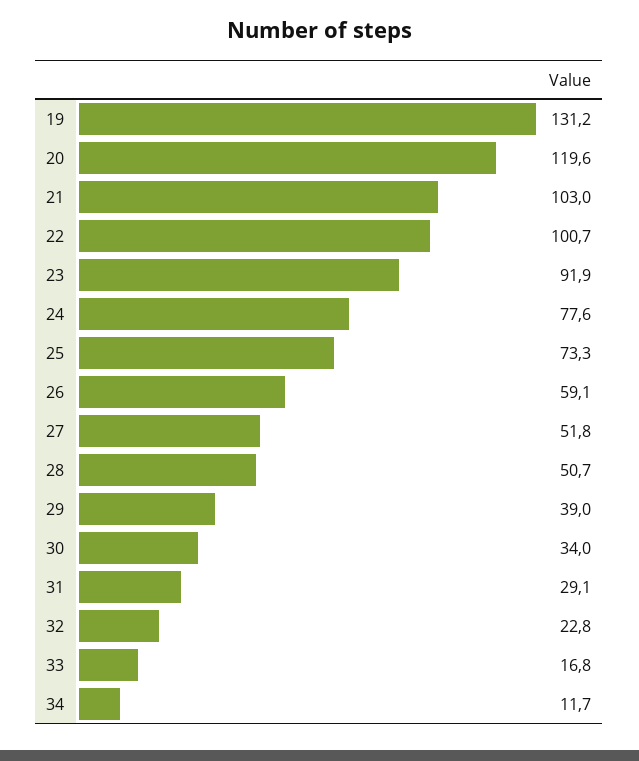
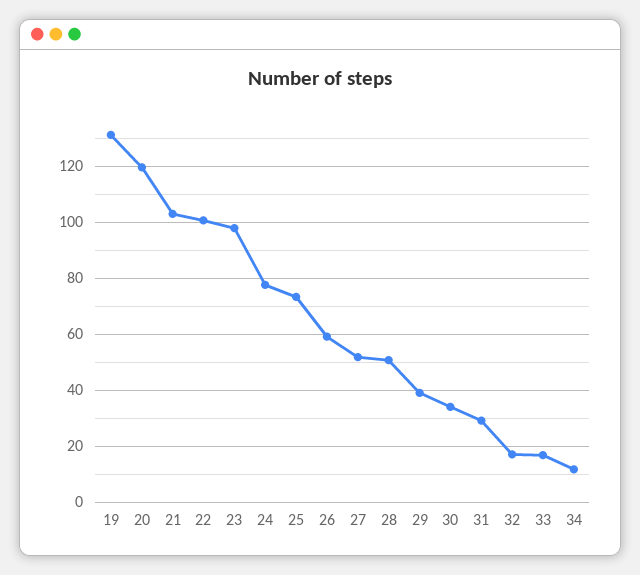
23: 91.9 -> 97.5
32: 22.8 -> 17.5

